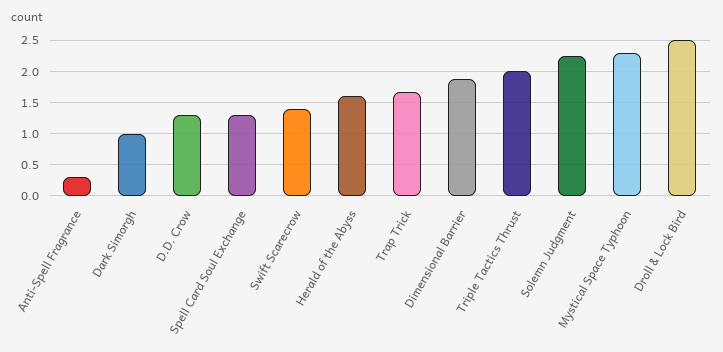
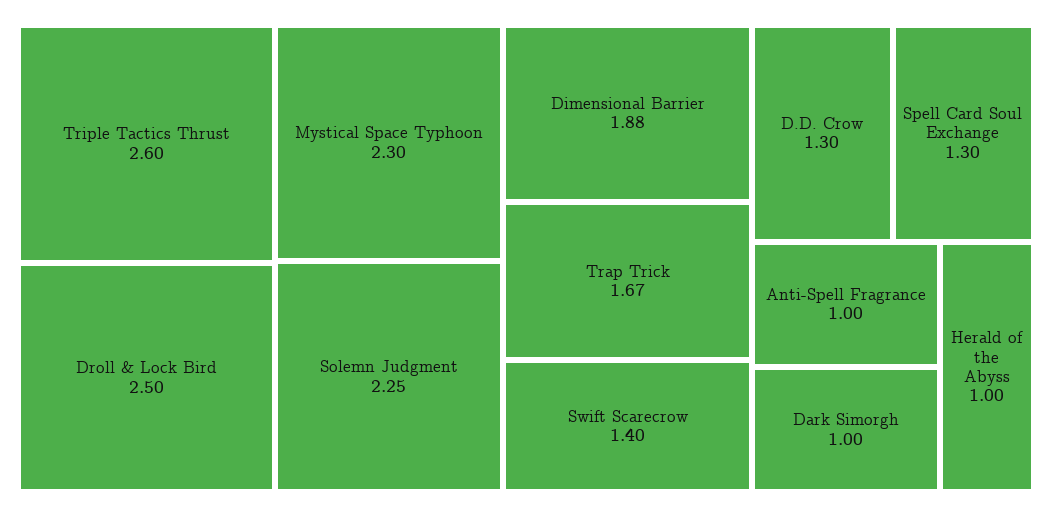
Anti-Spell Fragrance: 0.3 -> 1
Herald of the Abyss: 1.6 -> 1
Triple Tactics Thrust: 2 -> 2.6

